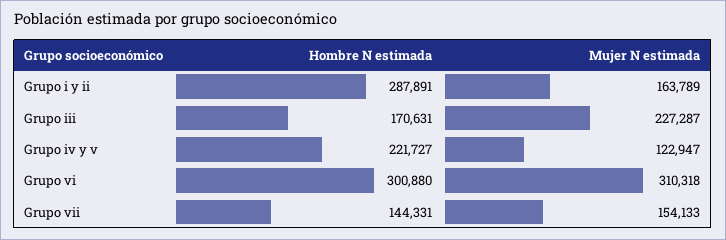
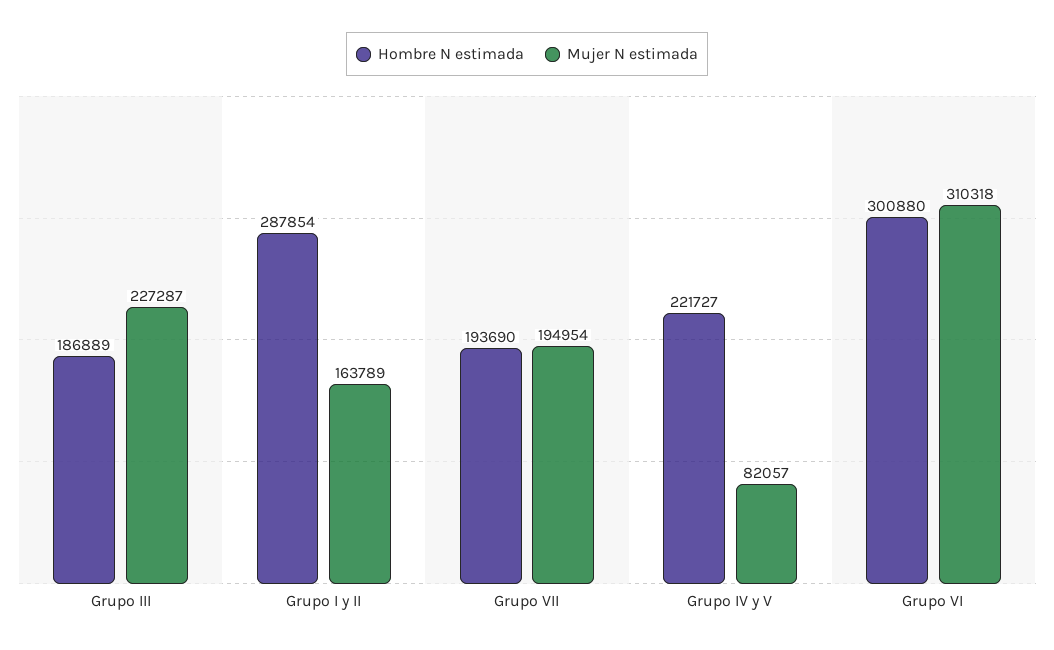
Hombre N estimada, Grupo i y ii: 287891 -> 287854
Hombre N estimada, Grupo iii: 170631 -> 186889
Mujer N estimada, Grupo iv y v: 122947 -> 82057
Hombre N estimada, Grupo vii: 144331 -> 193690
Mujer N estimada, Grupo vii: 154133 -> 194954

